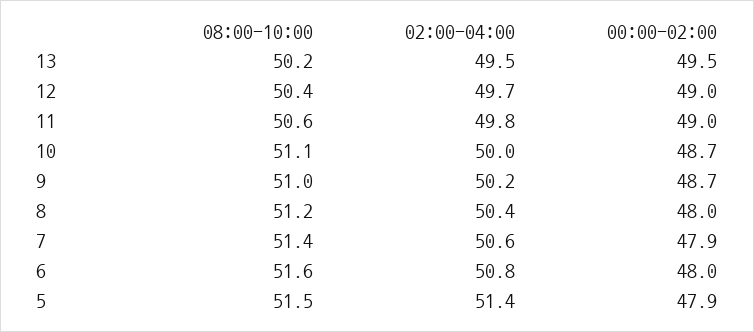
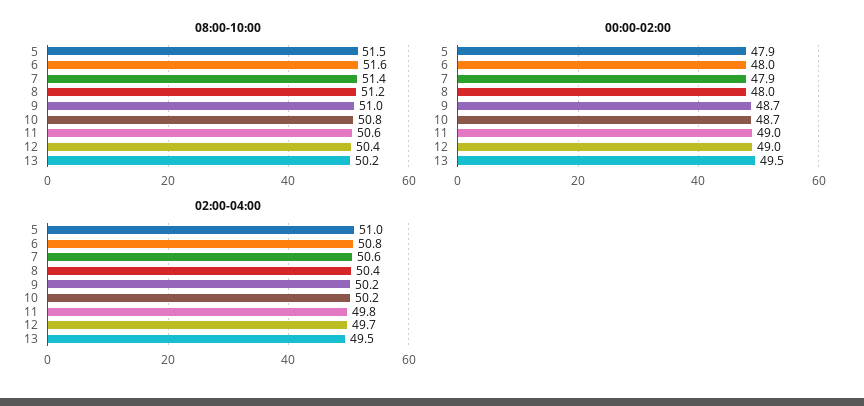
08:00-10:00, 10: 51.1 -> 50.8
02:00-04:00, 10: 50 -> 50.2
02:00-04:00, 5: 51.4 -> 51

